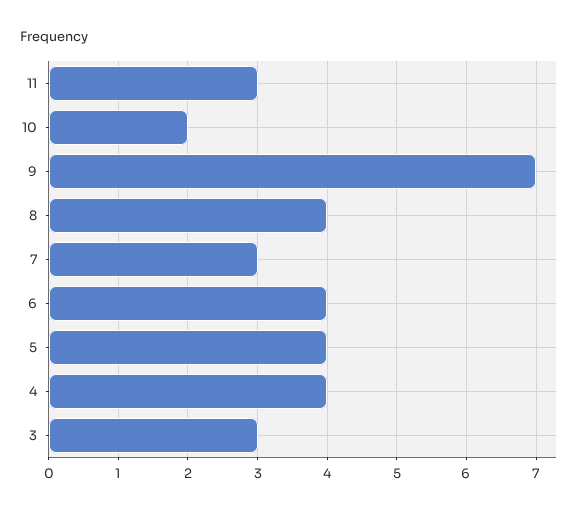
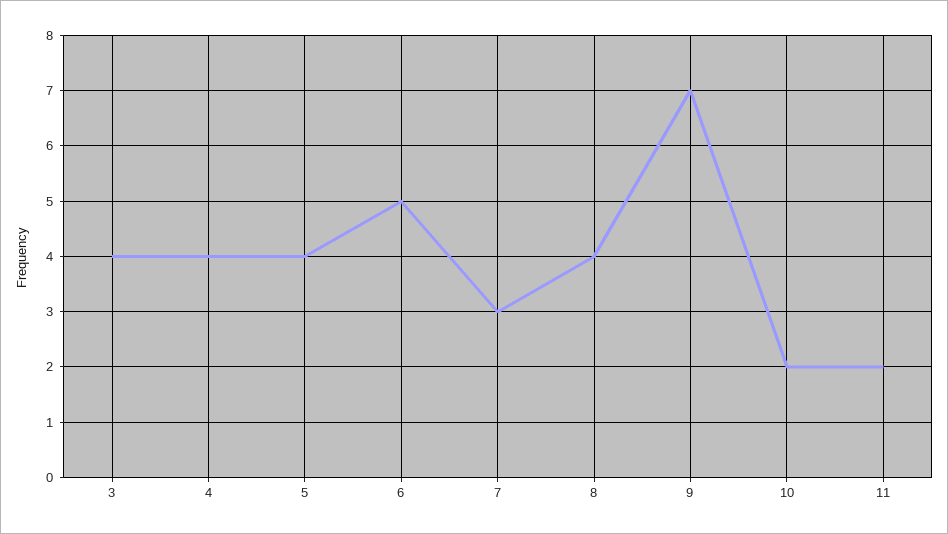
11: 3 -> 2
6: 4 -> 5
3: 3 -> 4

